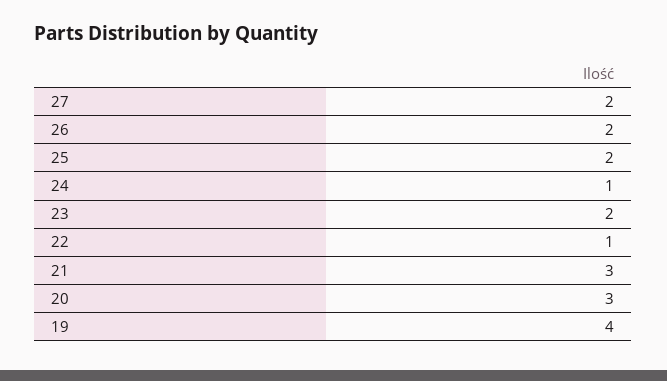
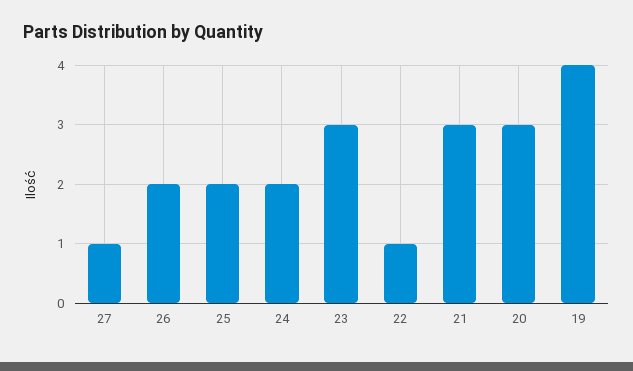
27: 2 -> 1
24: 1 -> 2
23: 2 -> 3

